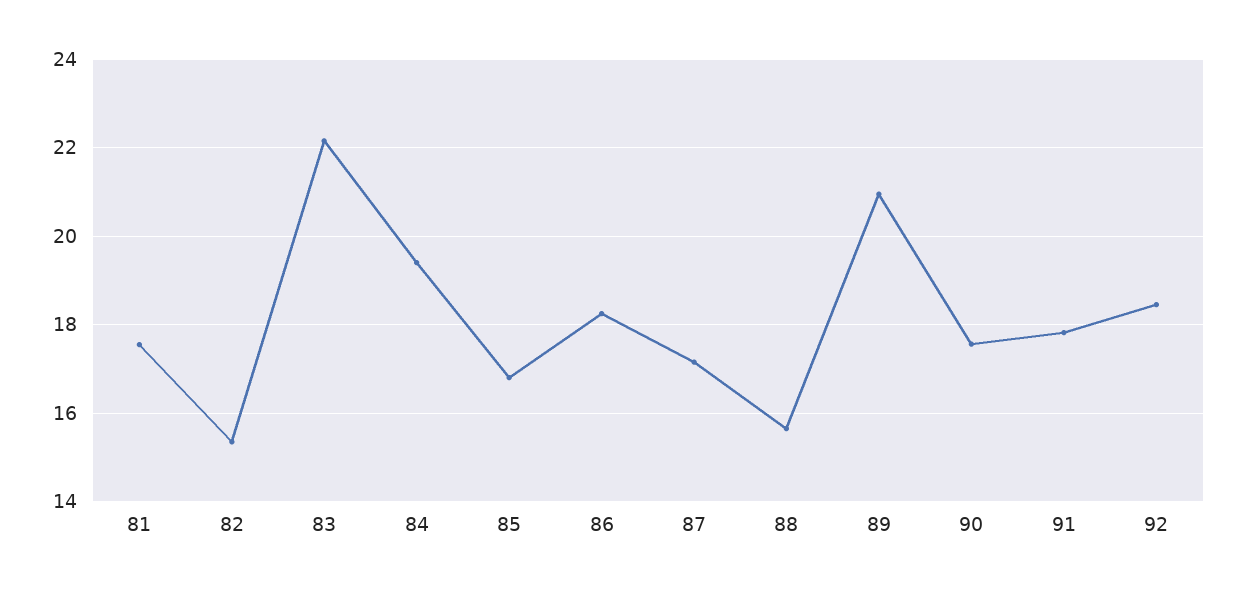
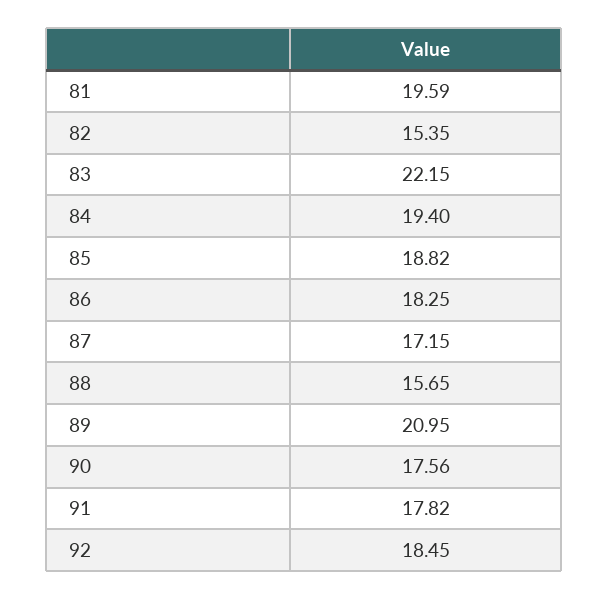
81: 17.6 -> 19.59
85: 16.8 -> 18.82

